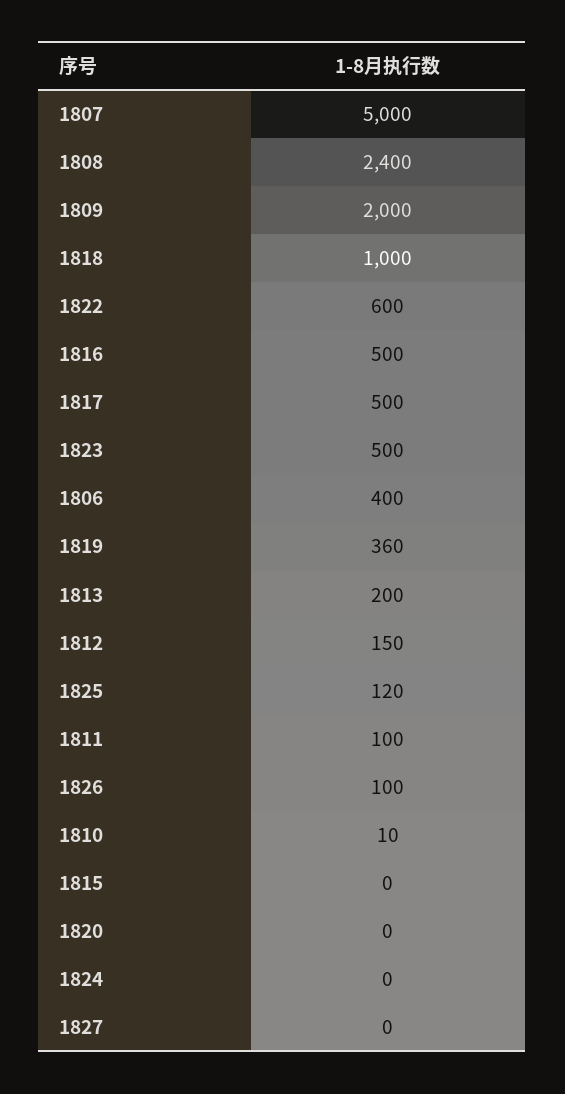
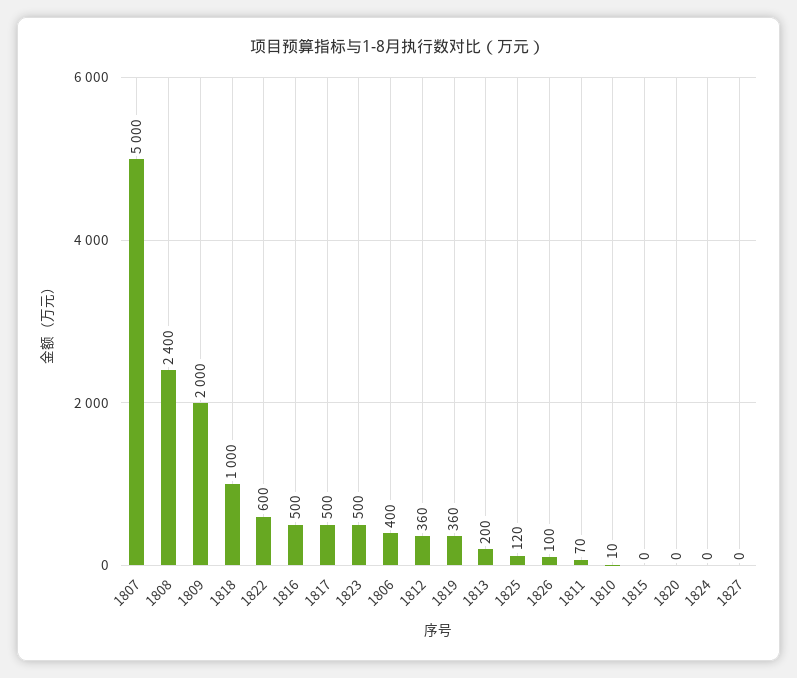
1812: 150 -> 360
1811: 100 -> 70

